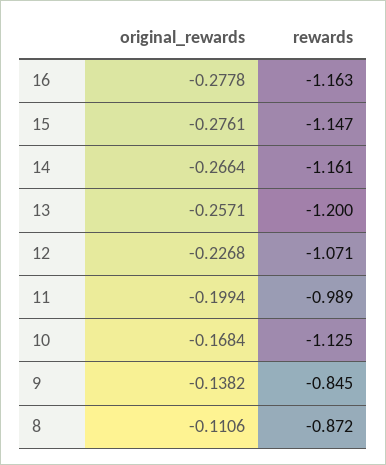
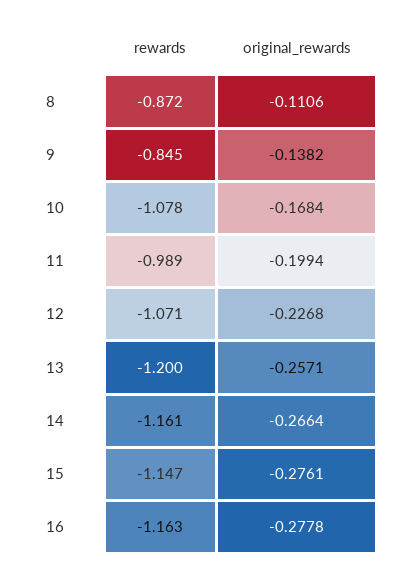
rewards, 10: -1.125 -> -1.078

